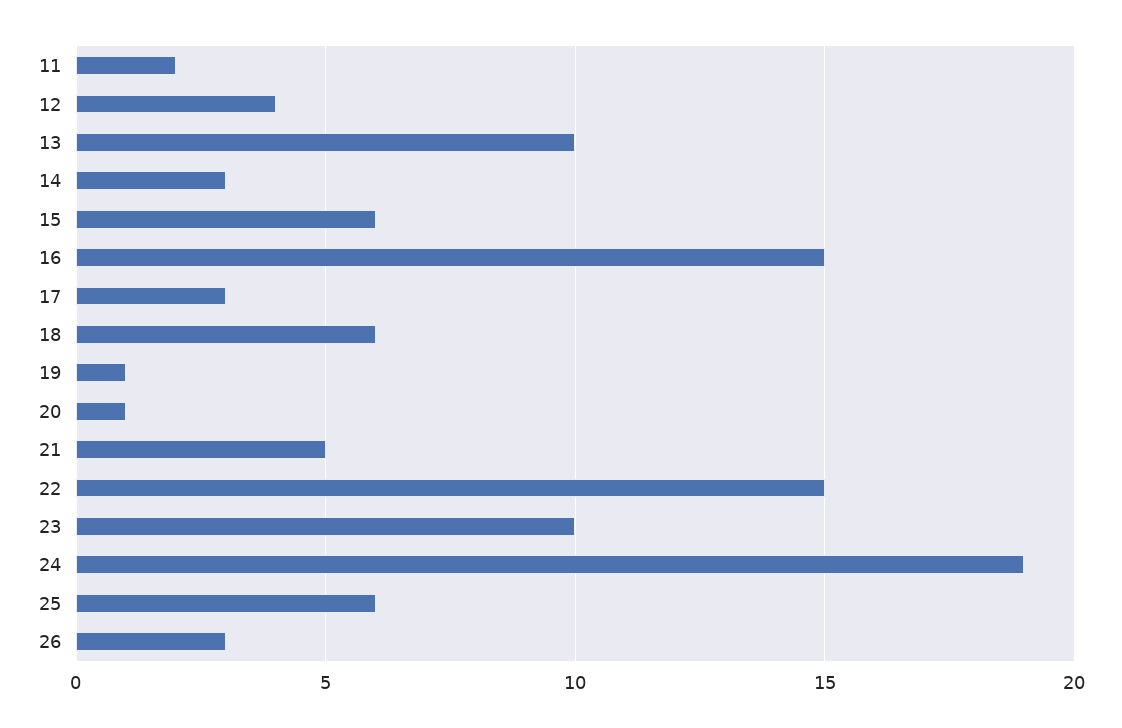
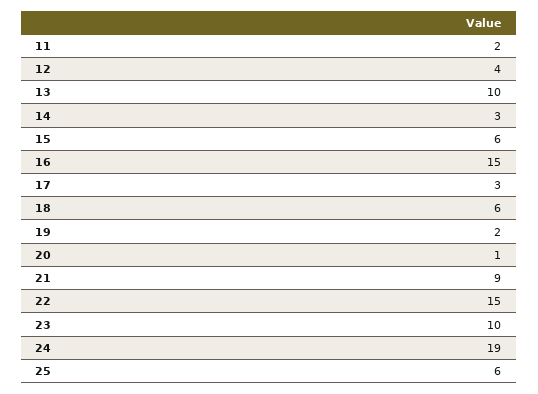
19: 1 -> 2
21: 5 -> 9
26: 3 -> none

